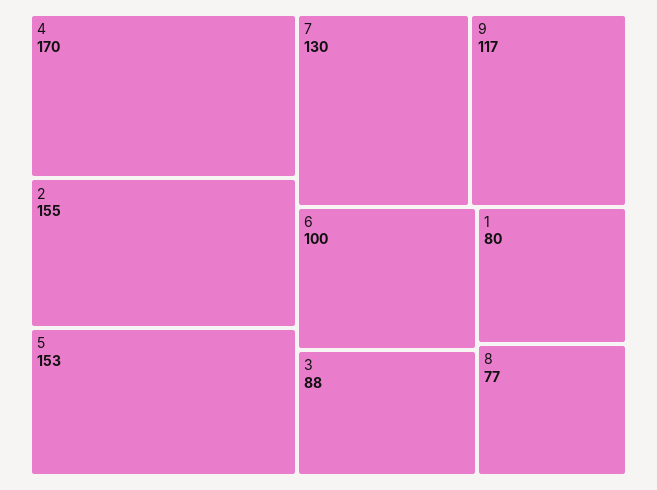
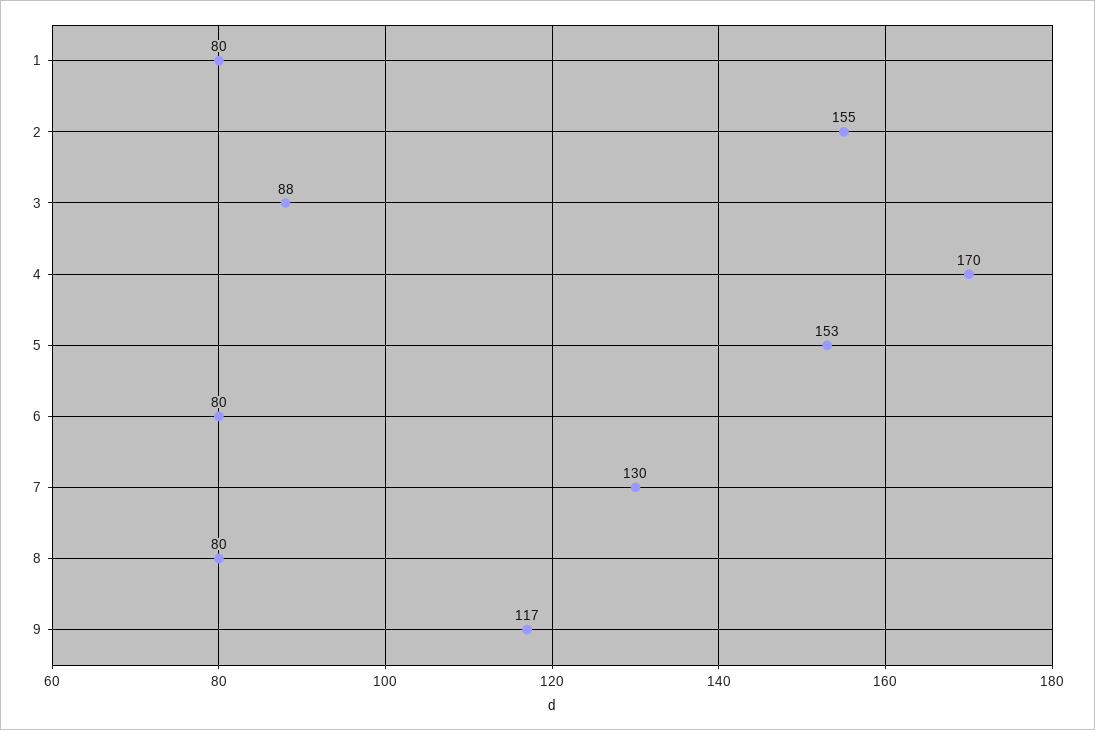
6: 100 -> 80
8: 77 -> 80

